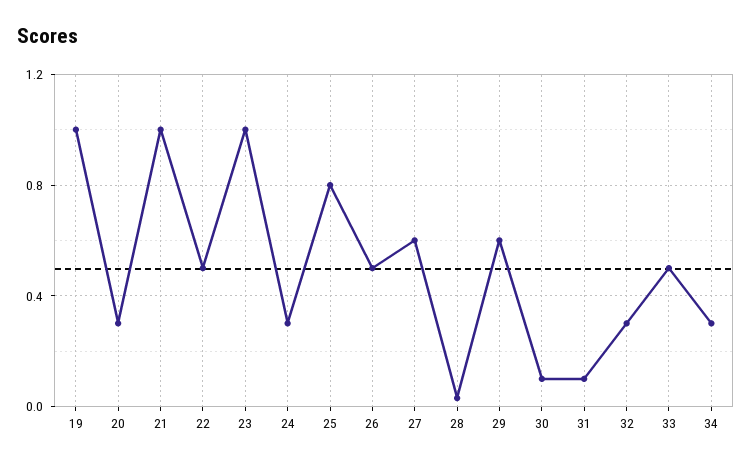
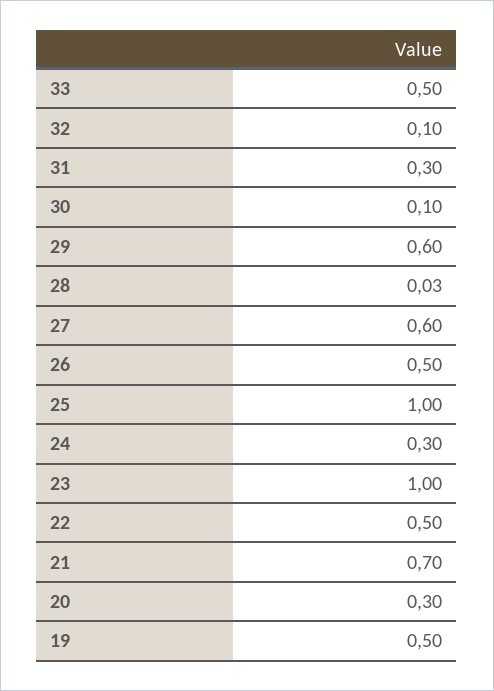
19: 1 -> 0.5
21: 1 -> 0.7
25: 0.8 -> 1
31: 0.1 -> 0.3
32: 0.3 -> 0.1
34: 0.3 -> none

